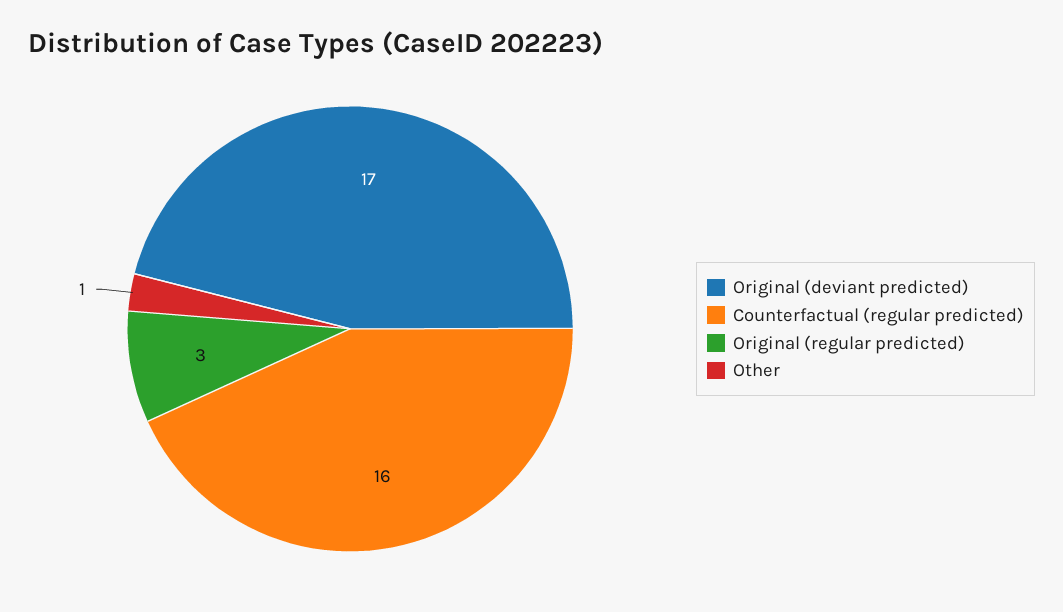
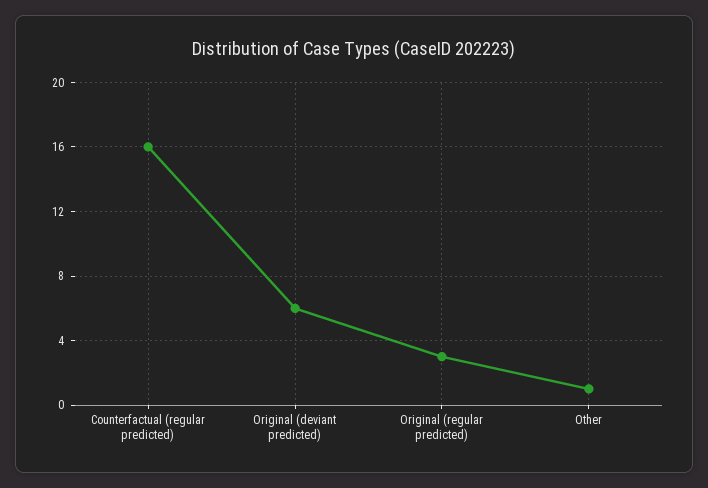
Original (deviant predicted): 17 -> 6

